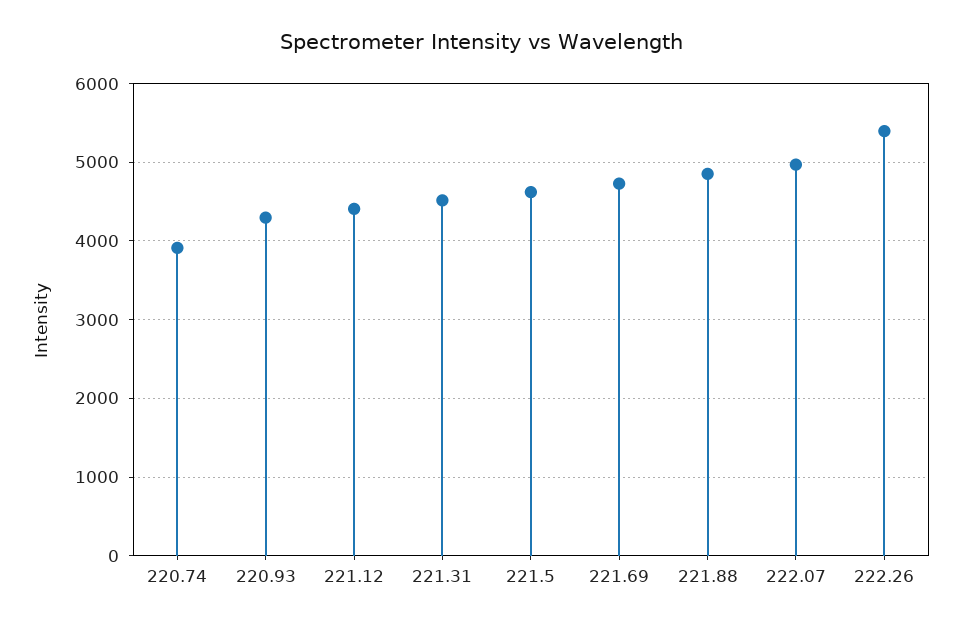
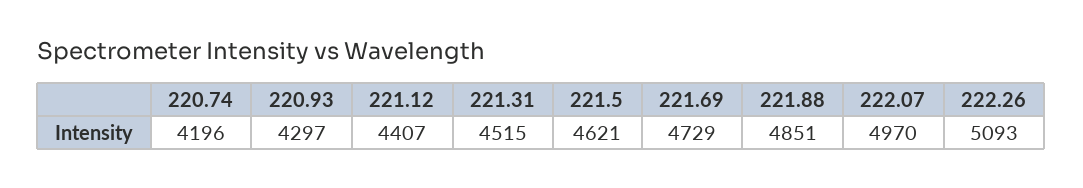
220.74: 3900 -> 4196
222.26: 5400 -> 5093

